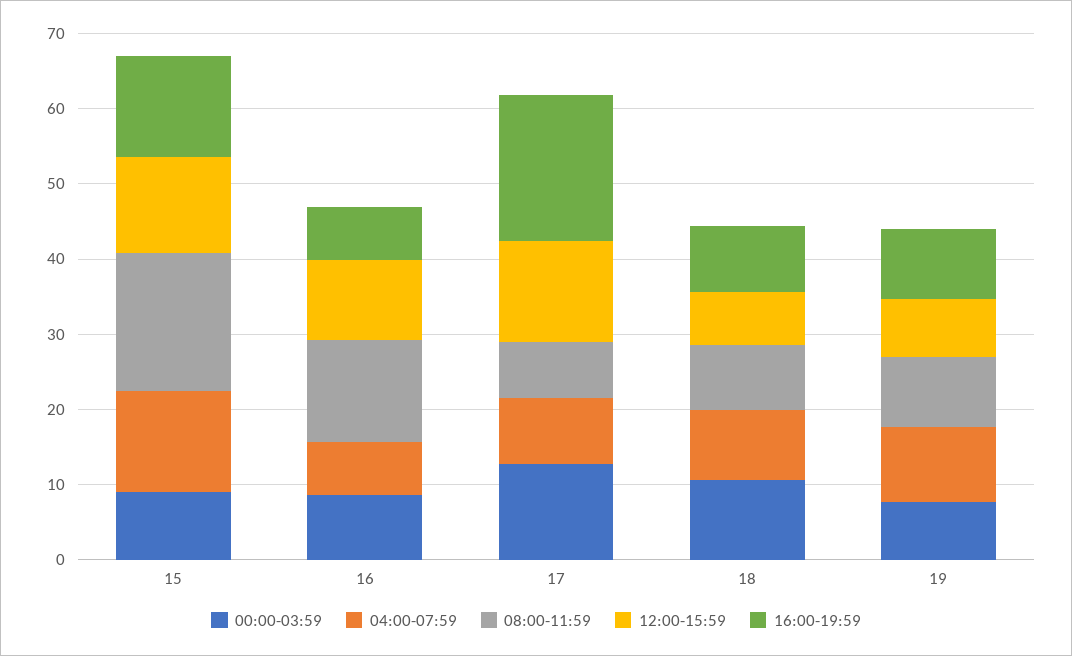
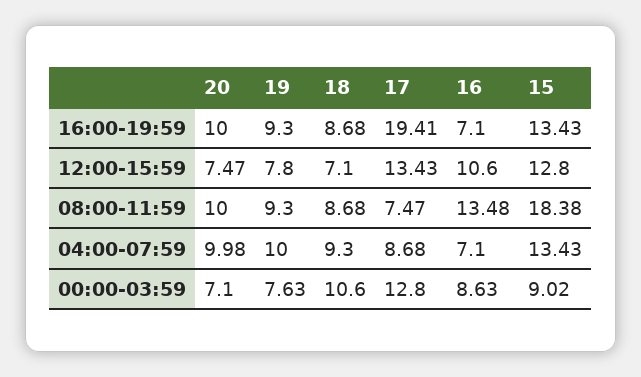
16:00-19:59, 20: none -> 10
12:00-15:59, 20: none -> 7.47
08:00-11:59, 20: none -> 10
04:00-07:59, 20: none -> 9.98
00:00-03:59, 20: none -> 7.1

